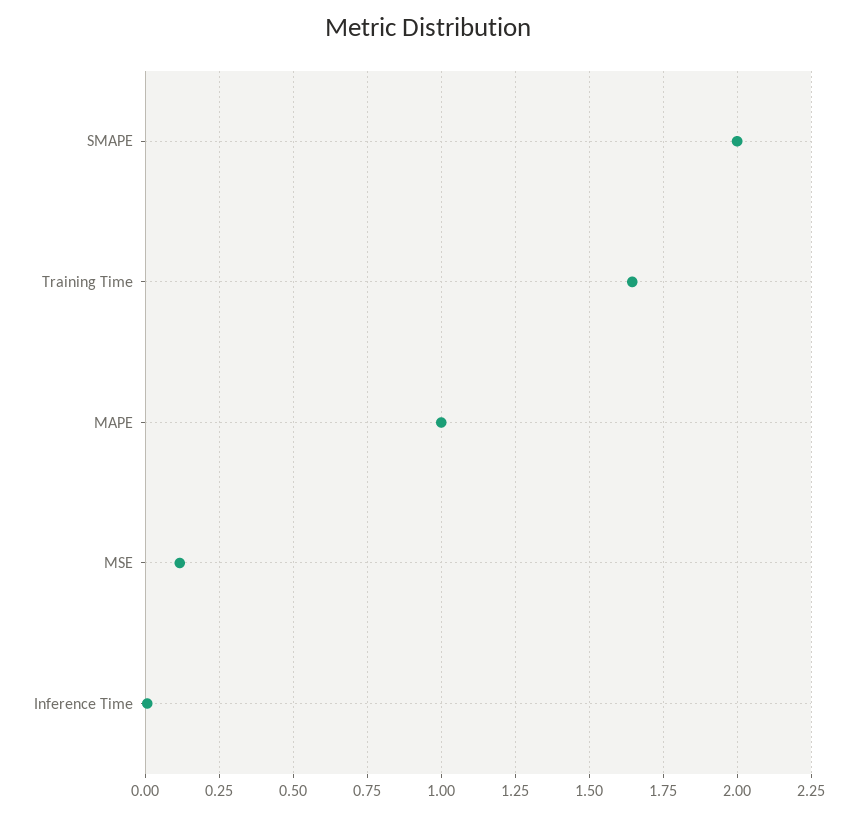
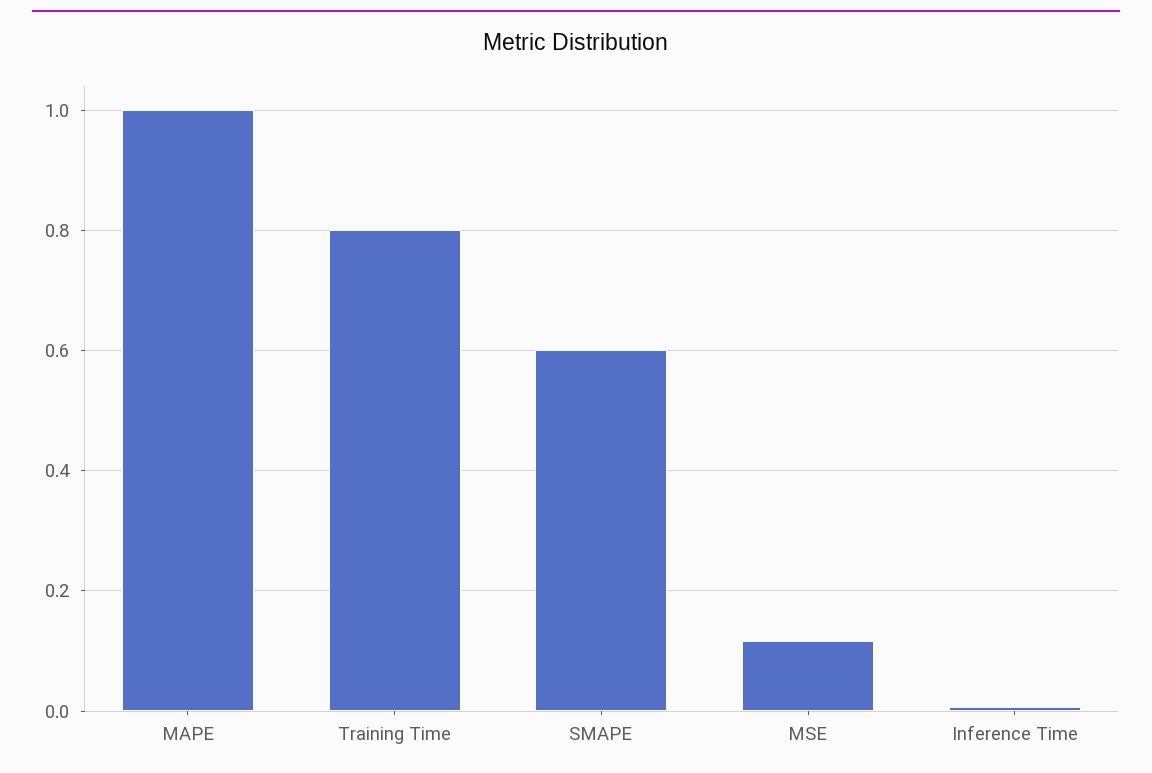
SMAPE: 2 -> 0.6
Training Time: 1.65 -> 0.8

